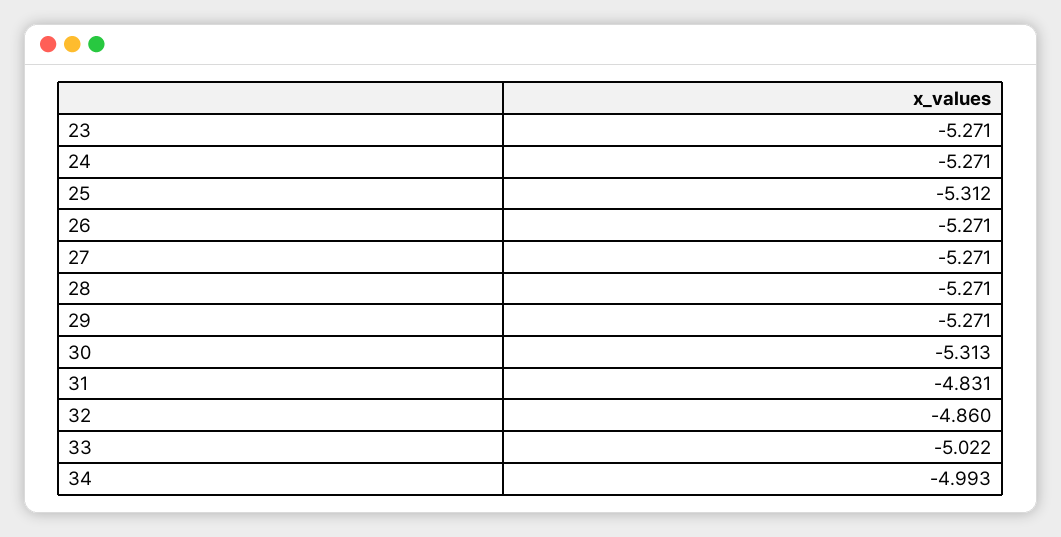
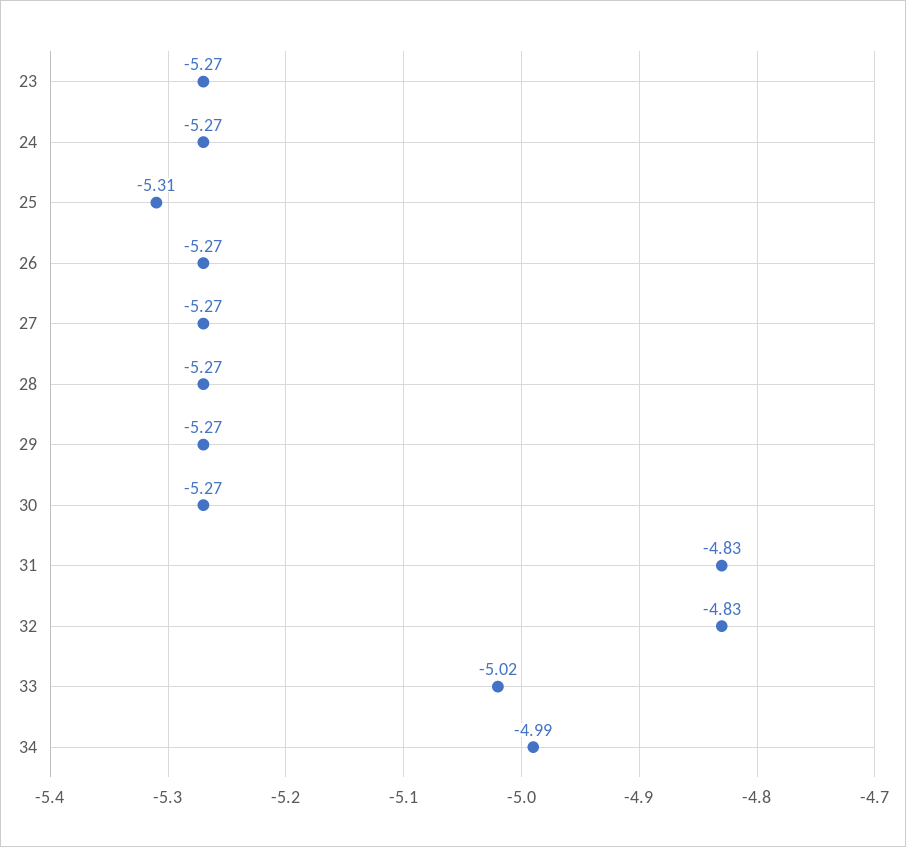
30: -5.313 -> -5.27
32: -4.86 -> -4.83

